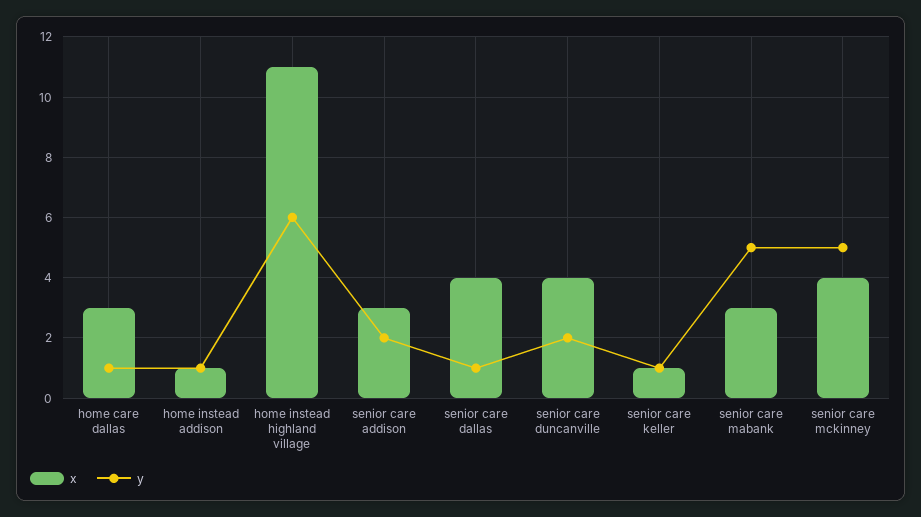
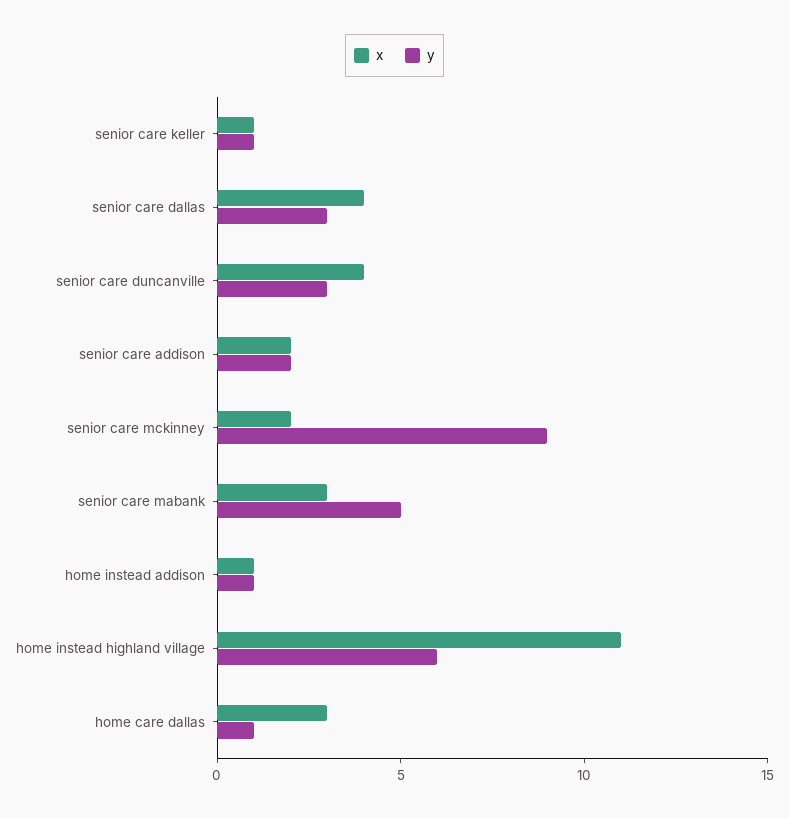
x, senior care addison: 3 -> 2
y, senior care dallas: 1 -> 3
y, senior care duncanville: 2 -> 3
x, senior care mckinney: 4 -> 2
y, senior care mckinney: 5 -> 9

